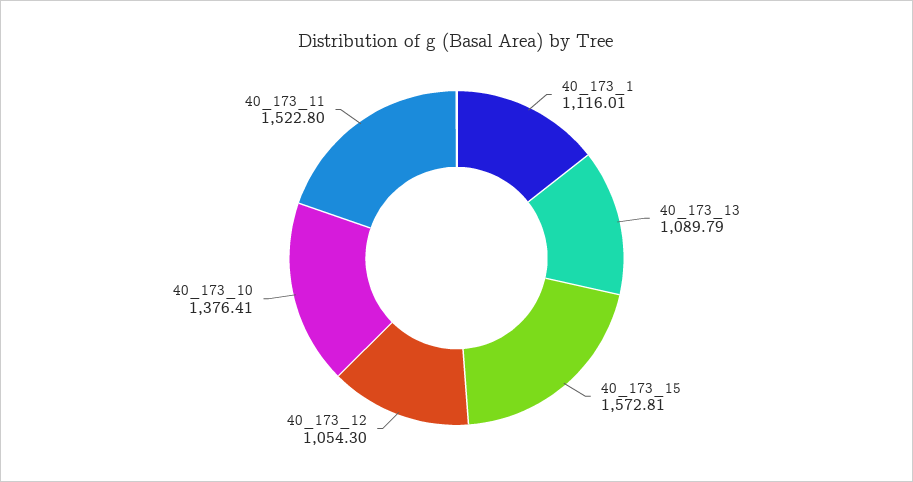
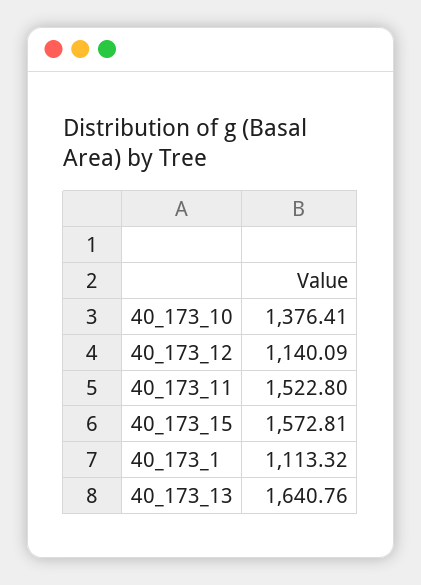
40_173_1: 1116.01 -> 1113.32
40_173_13: 1089.79 -> 1640.76
40_173_12: 1054.3 -> 1140.09

